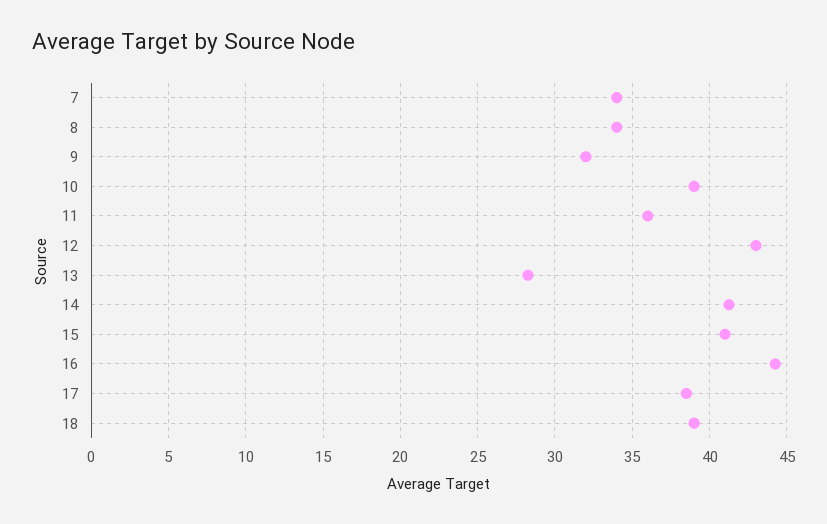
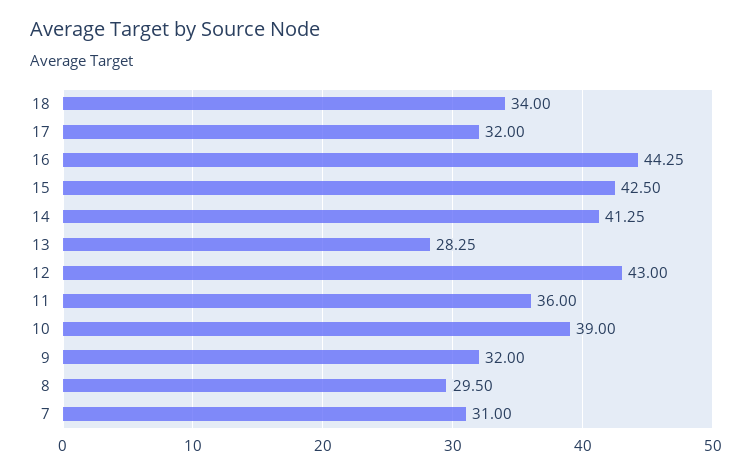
7: 34 -> 31
8: 34 -> 29.5
15: 41 -> 42.5
17: 38.5 -> 32
18: 39 -> 34

